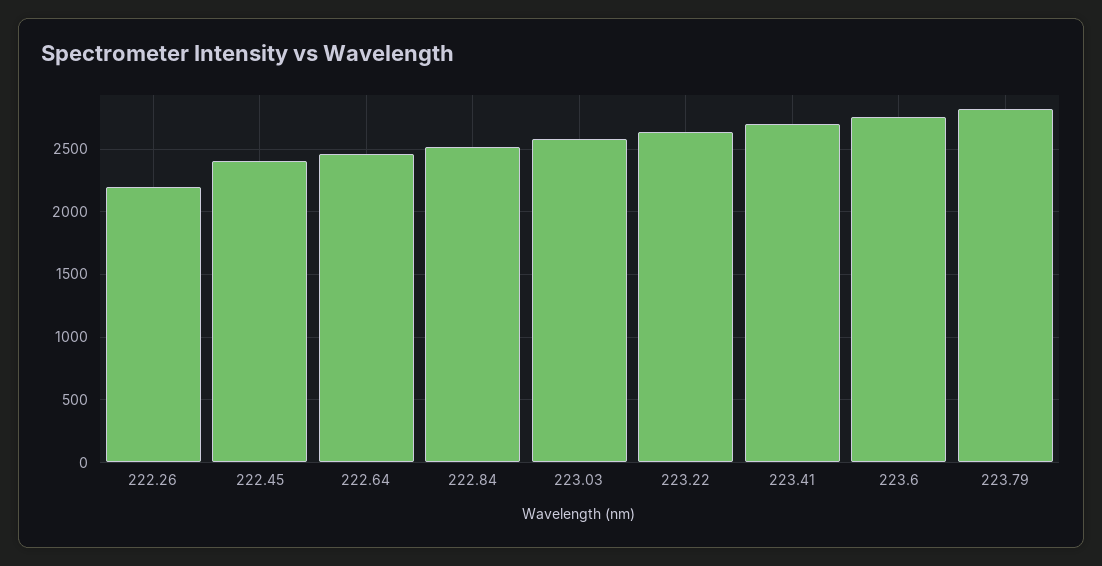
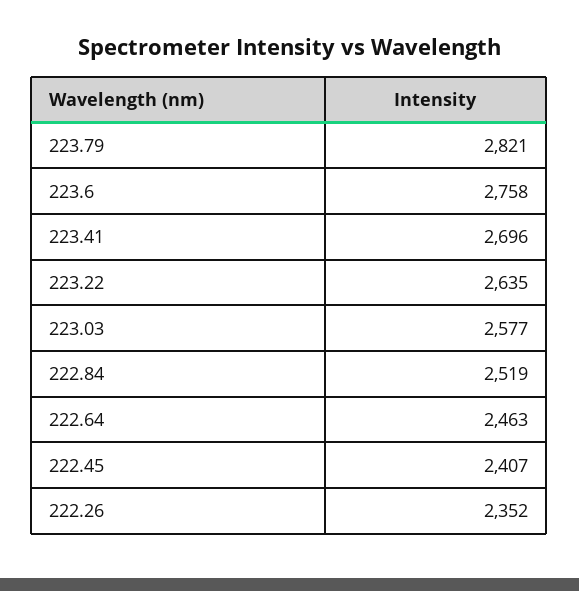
222.26: 2200 -> 2352

